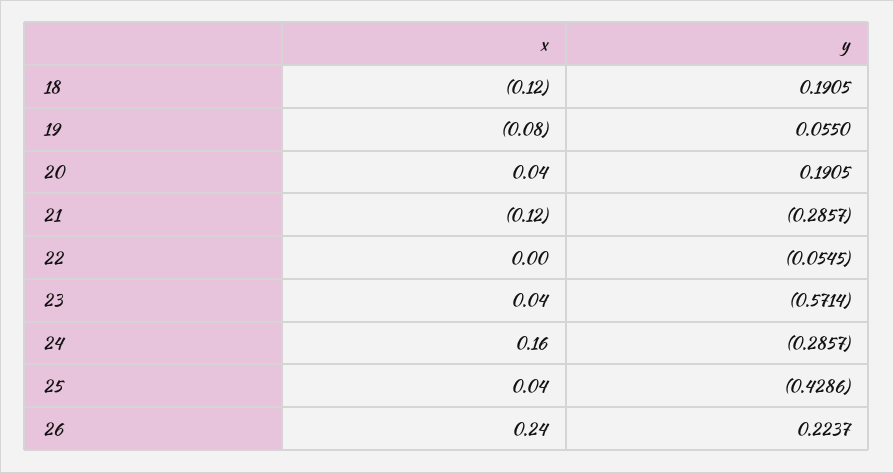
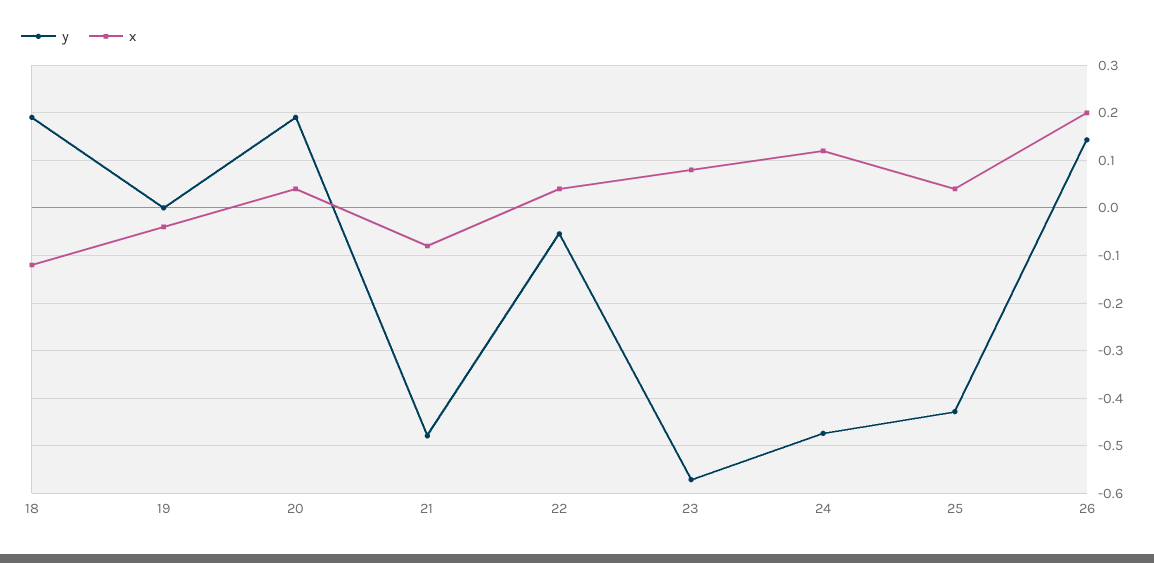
x, 19: -0.08 -> -0.04
y, 19: 0.055 -> 0
x, 21: -0.12 -> -0.08
y, 21: -0.2857 -> -0.48
x, 22: 0 -> 0.04
x, 23: 0.04 -> 0.08
x, 24: 0.16 -> 0.12
y, 24: -0.2857 -> -0.48
x, 26: 0.24 -> 0.2
y, 26: 0.2237 -> 0.14

